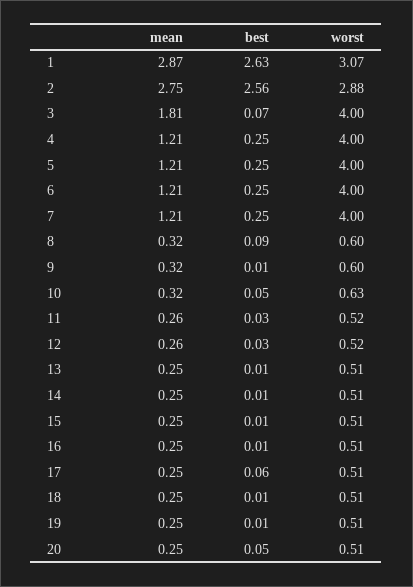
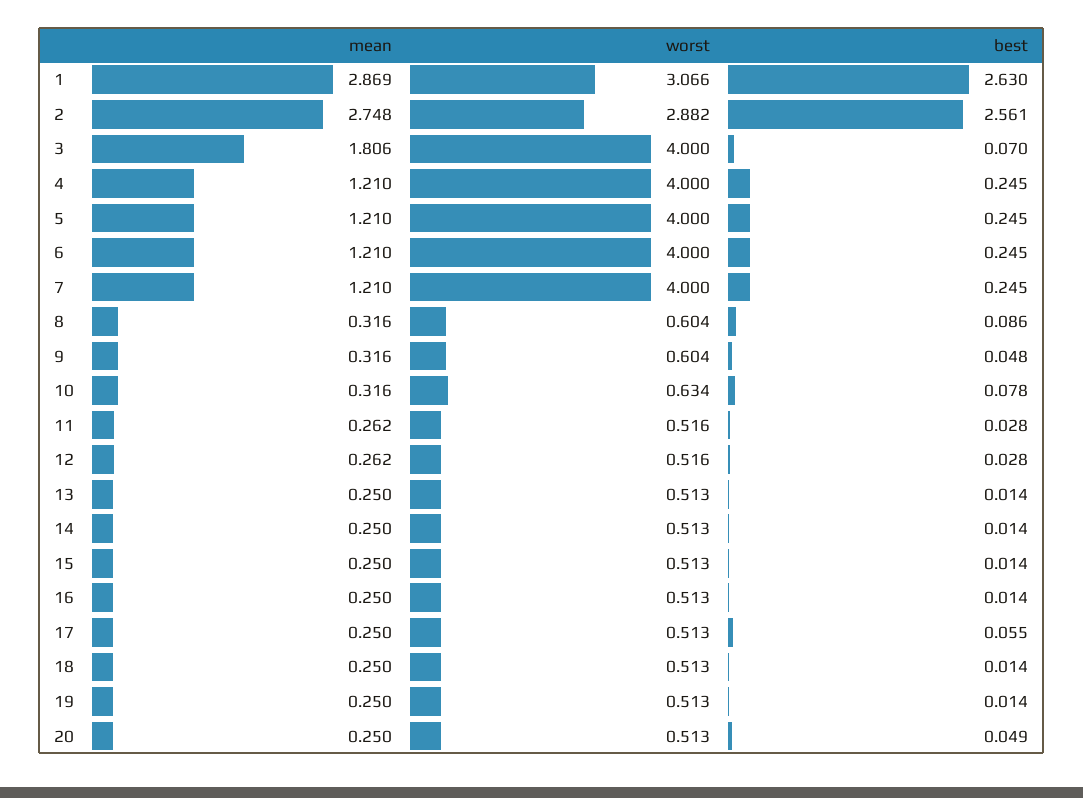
best, 9: 0.01 -> 0.048
best, 10: 0.05 -> 0.078

